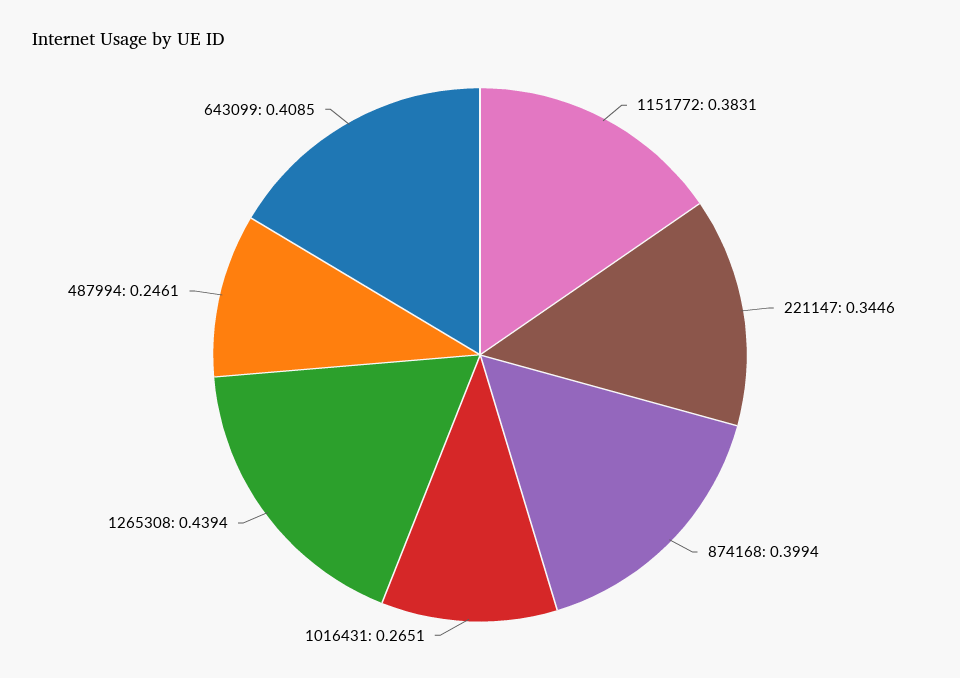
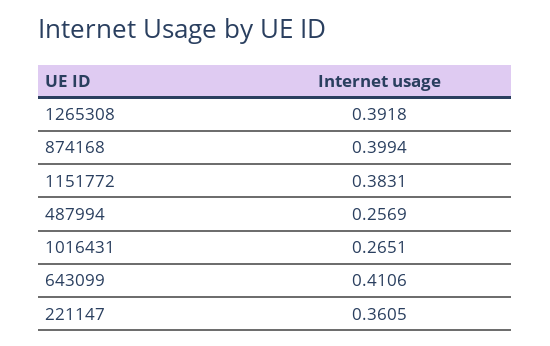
221147: 0.3446 -> 0.3605
1265308: 0.4394 -> 0.3918
487994: 0.2461 -> 0.2569
643099: 0.4085 -> 0.4106

